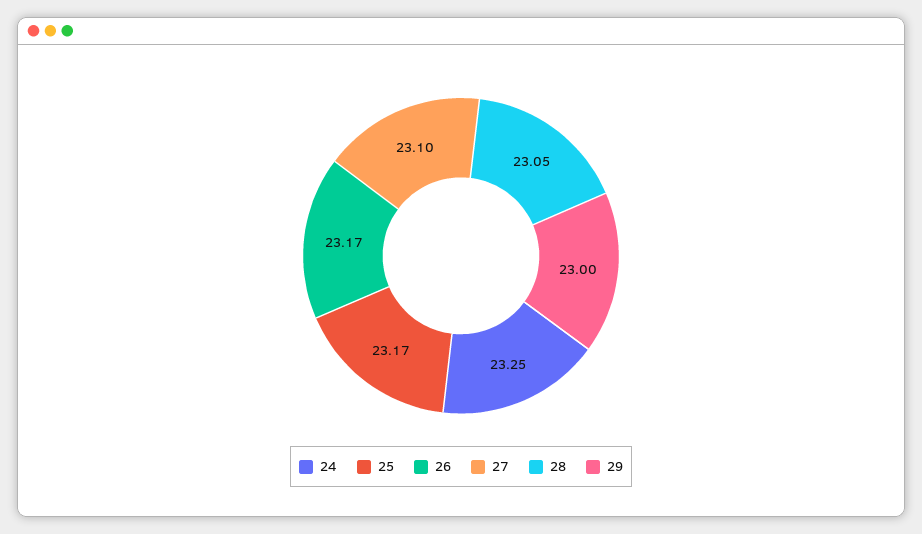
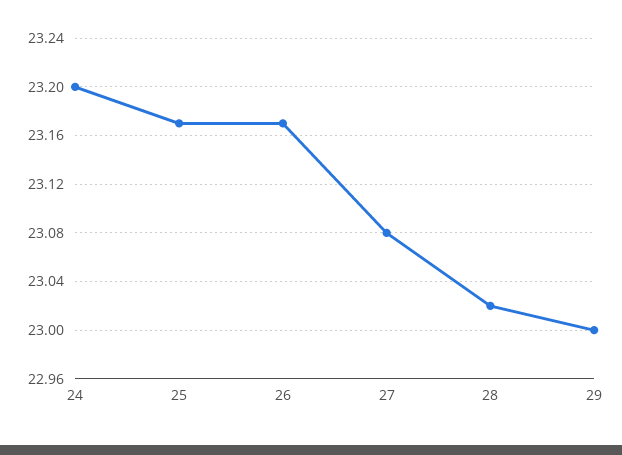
24: 23.25 -> 23.2
27: 23.1 -> 23.08
28: 23.05 -> 23.02

